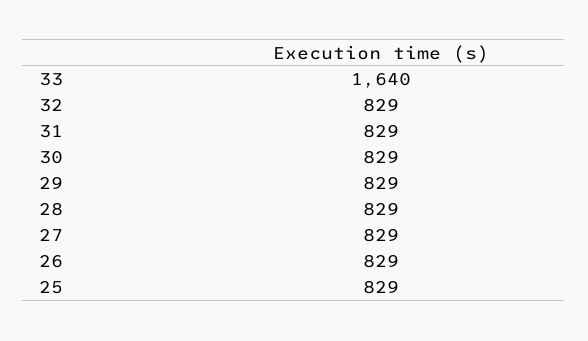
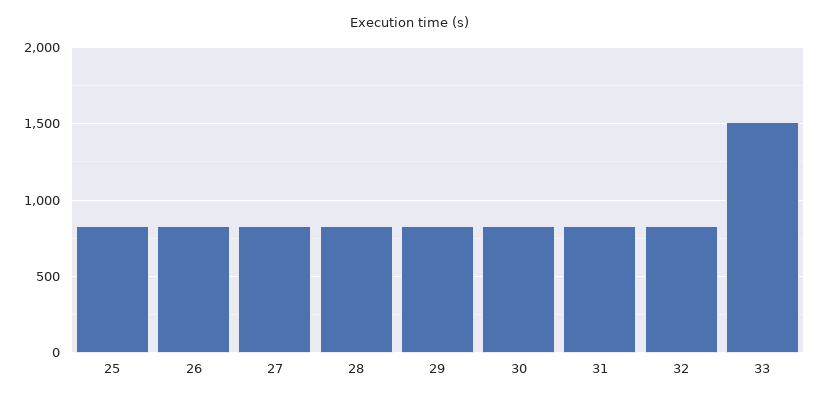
33: 1640 -> 1500

